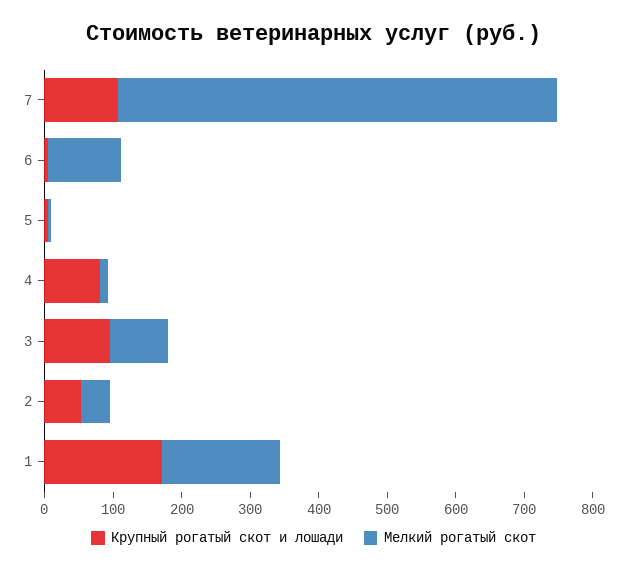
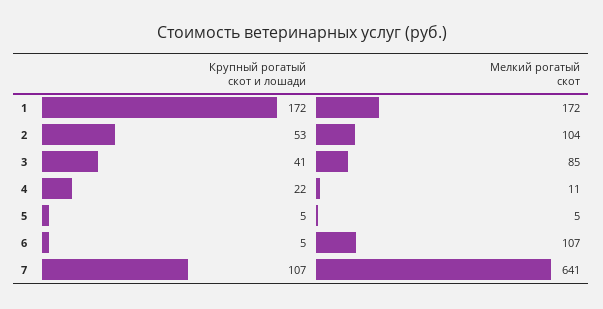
Крупный рогатый скот и лошади, 4: 80 -> 22
Крупный рогатый скот и лошади, 3: 100 -> 41
Мелкий рогатый скот, 2: 40 -> 104

